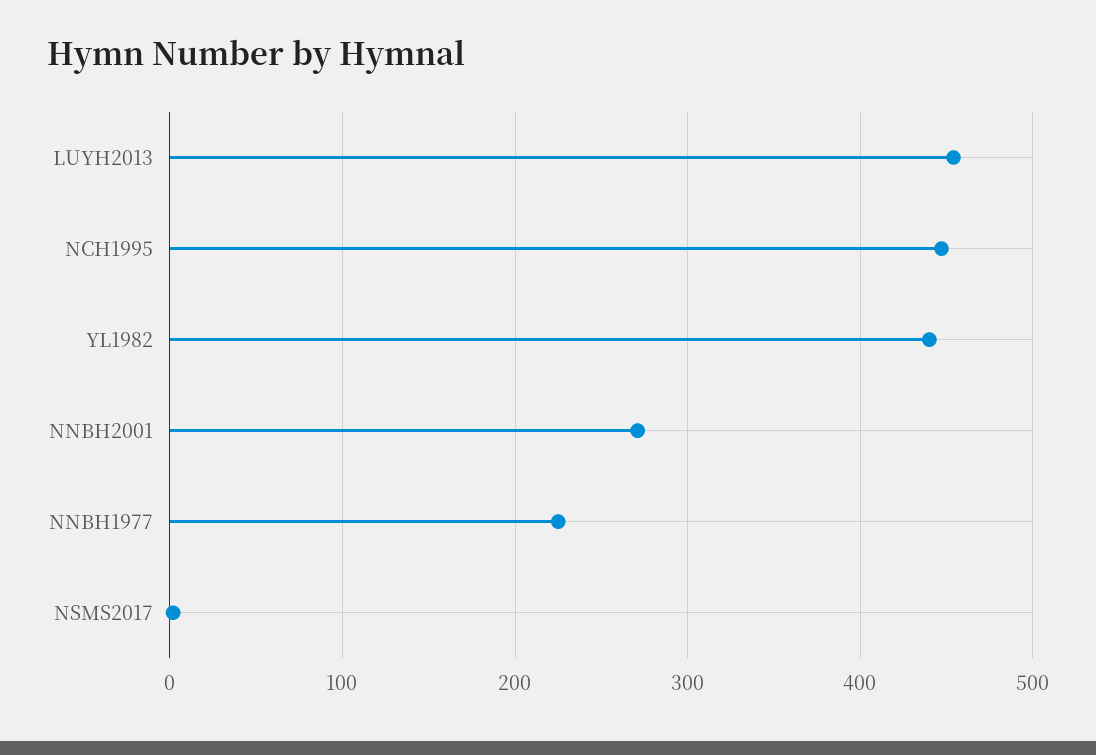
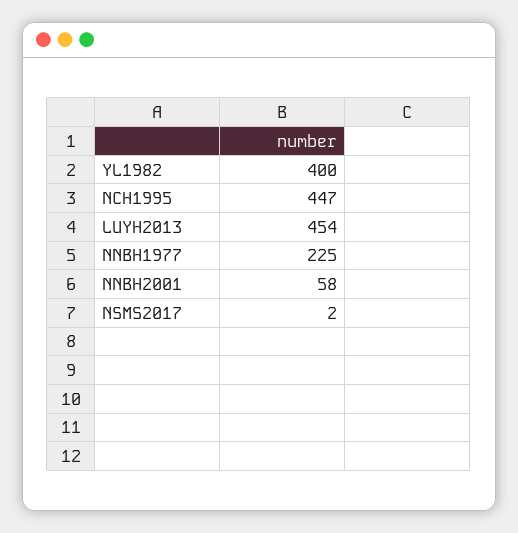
YL1982: 440 -> 400
NNBH2001: 270 -> 58

